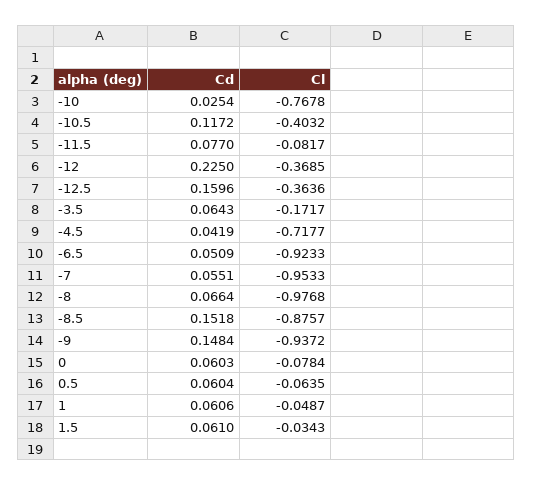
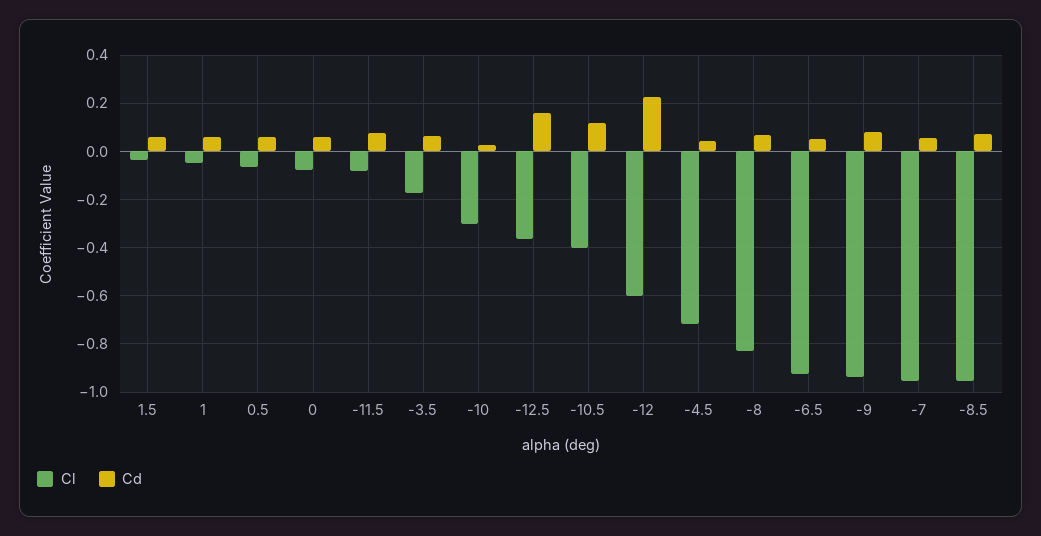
Cl, -10: -0.7678 -> -0.3
Cl, -12: -0.3685 -> -0.6
Cl, -8: -0.9768 -> -0.825
Cd, -8.5: 0.1518 -> 0.075
Cl, -8.5: -0.8757 -> -0.95
Cd, -9: 0.1484 -> 0.075

